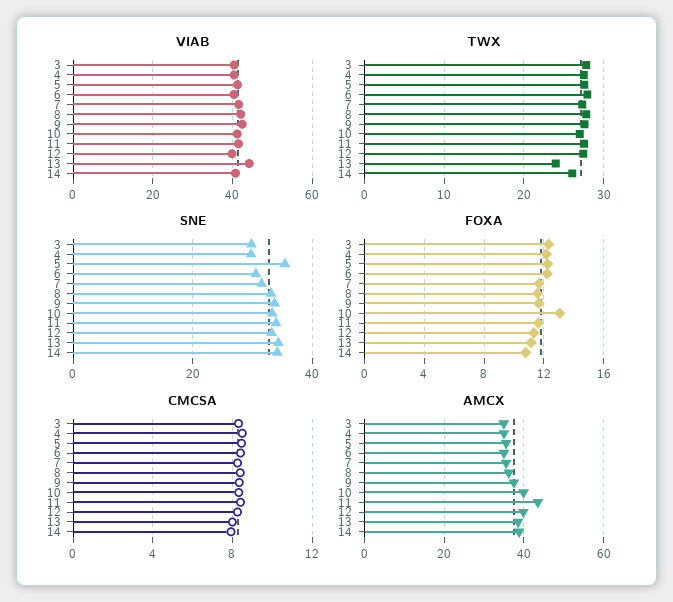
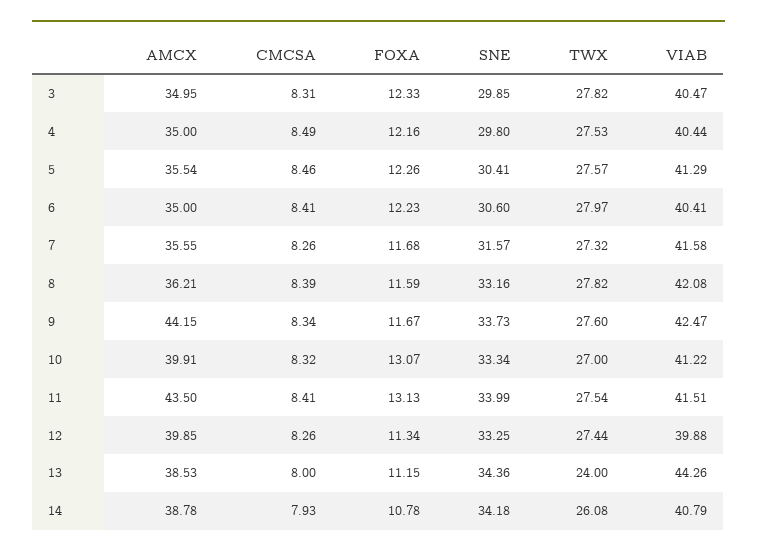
SNE, 5: 36 -> 30.41
FOXA, 11: 11.5 -> 13.13
AMCX, 9: 38 -> 44.15

